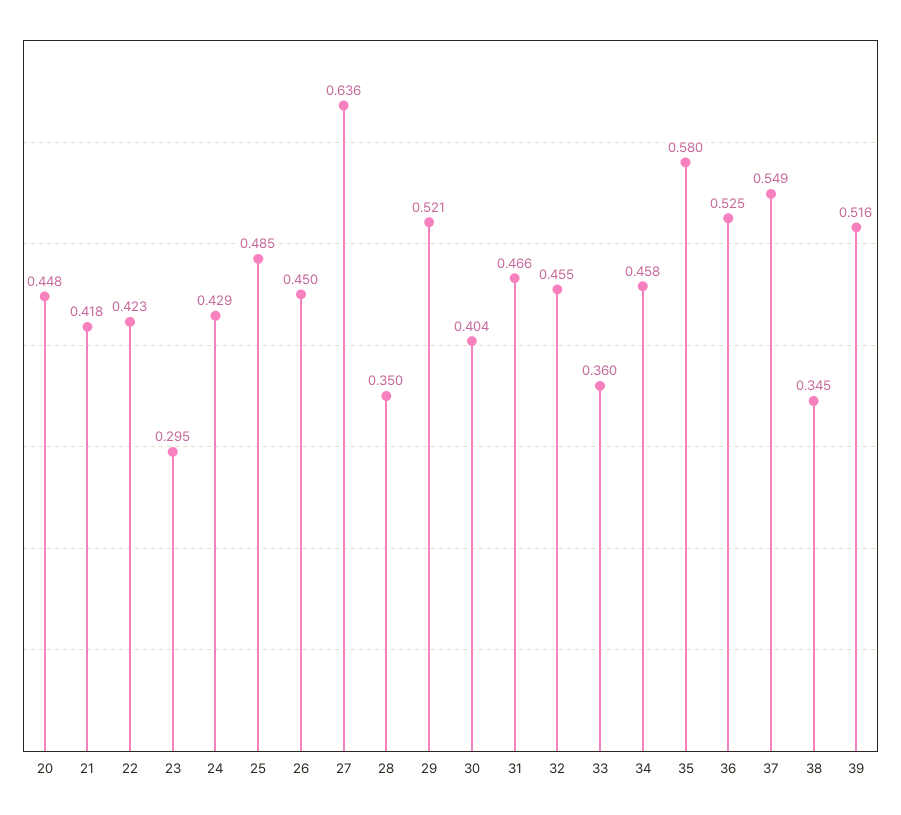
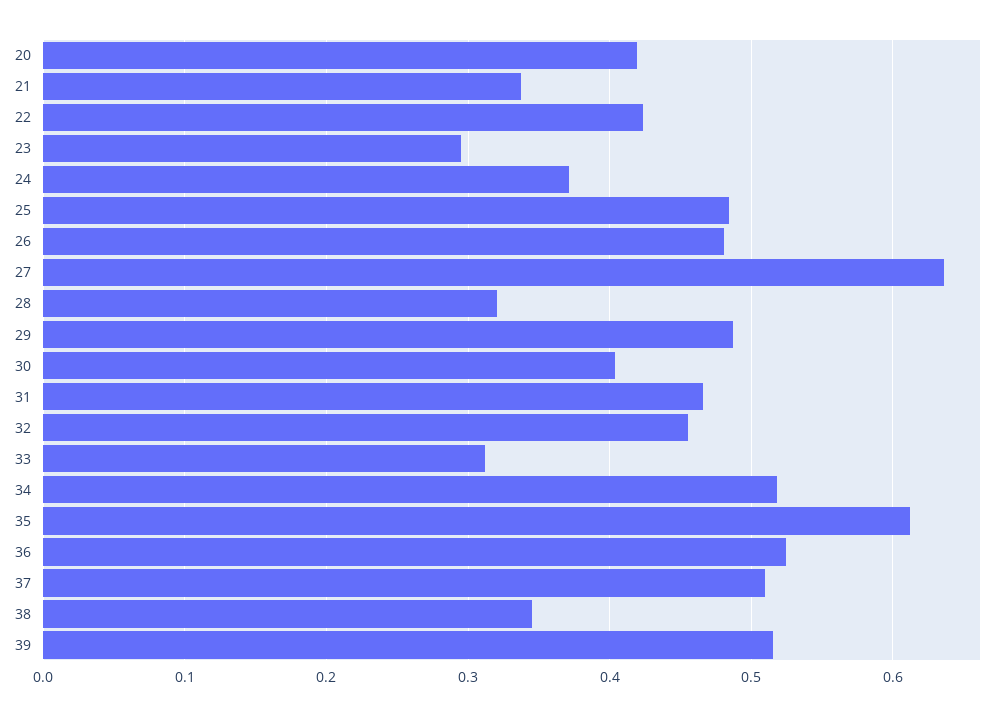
20: 0.448 -> 0.42
21: 0.418 -> 0.34
24: 0.429 -> 0.37
26: 0.45 -> 0.48
28: 0.35 -> 0.32
29: 0.521 -> 0.49
33: 0.36 -> 0.31
34: 0.458 -> 0.52
35: 0.58 -> 0.61
37: 0.549 -> 0.51

